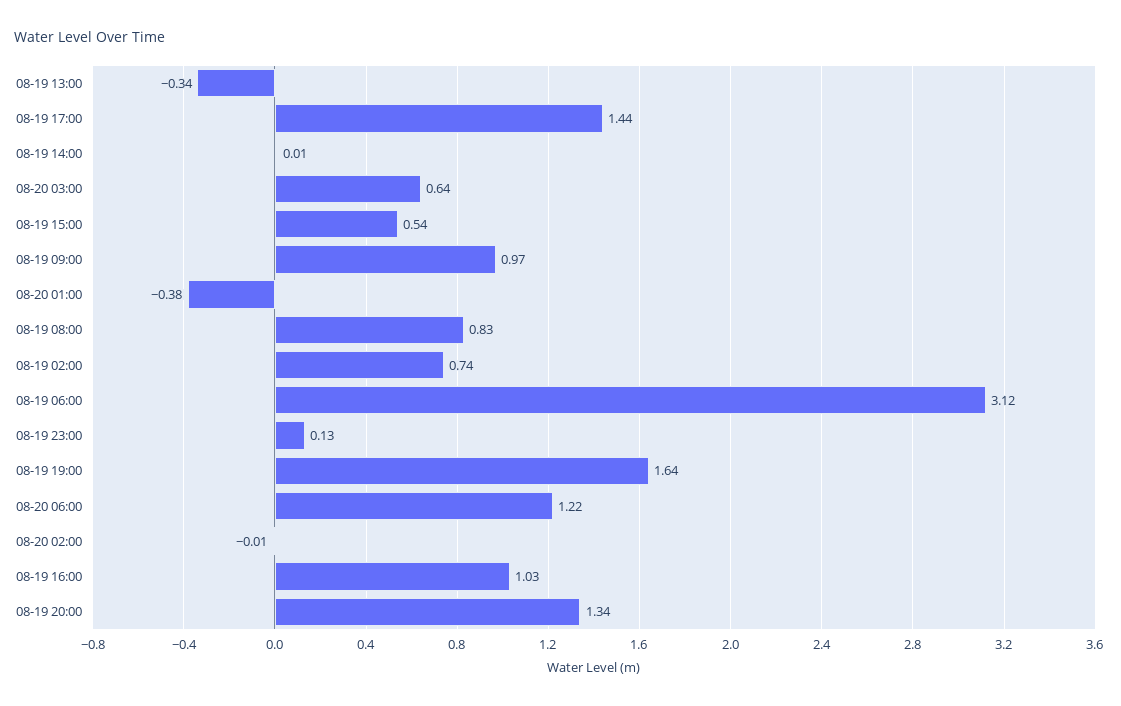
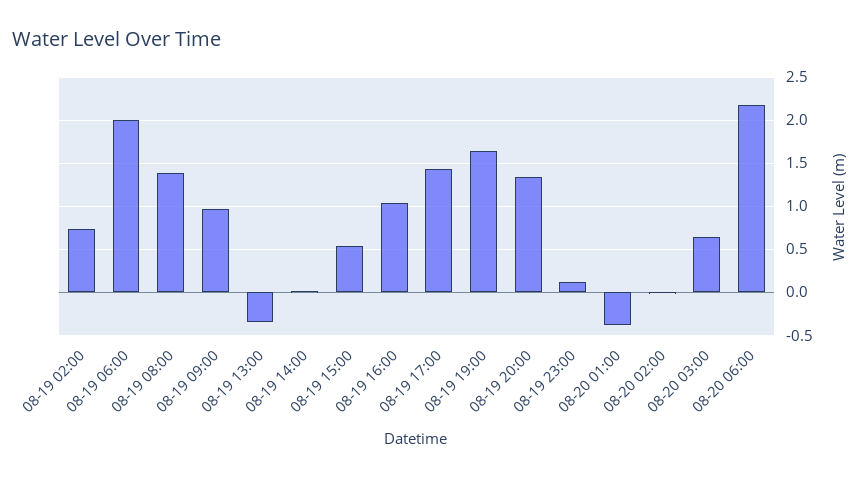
08-19 08:00: 0.83 -> 1.4
08-19 06:00: 3.12 -> 2
08-20 06:00: 1.22 -> 2.2

